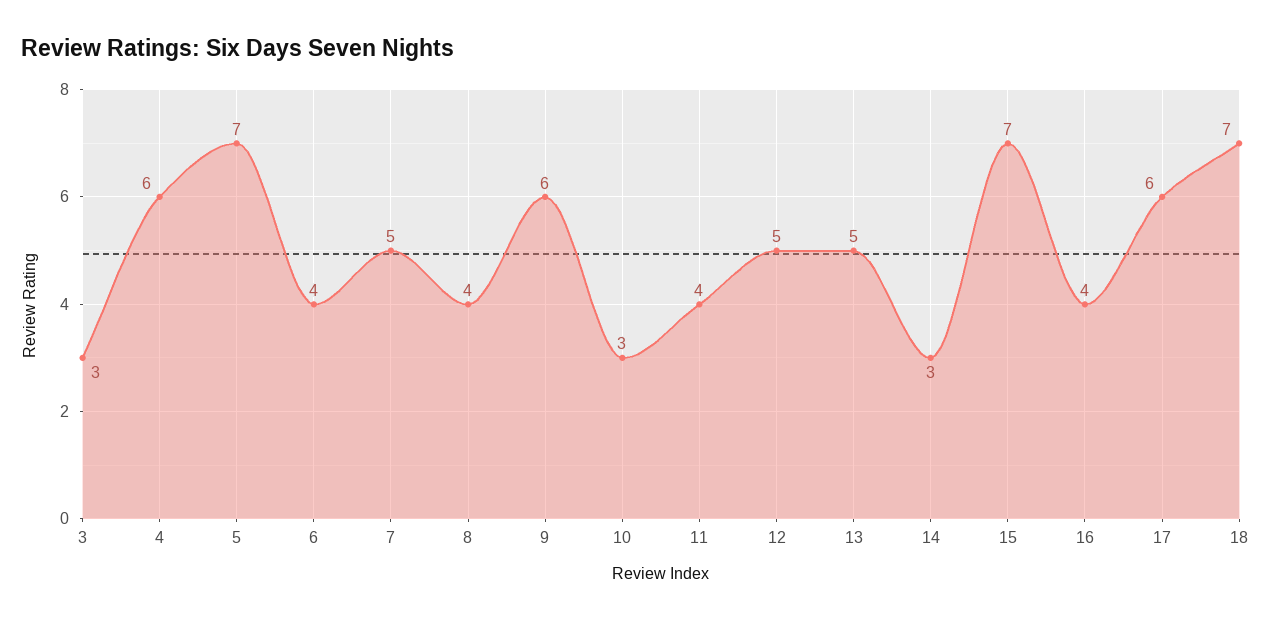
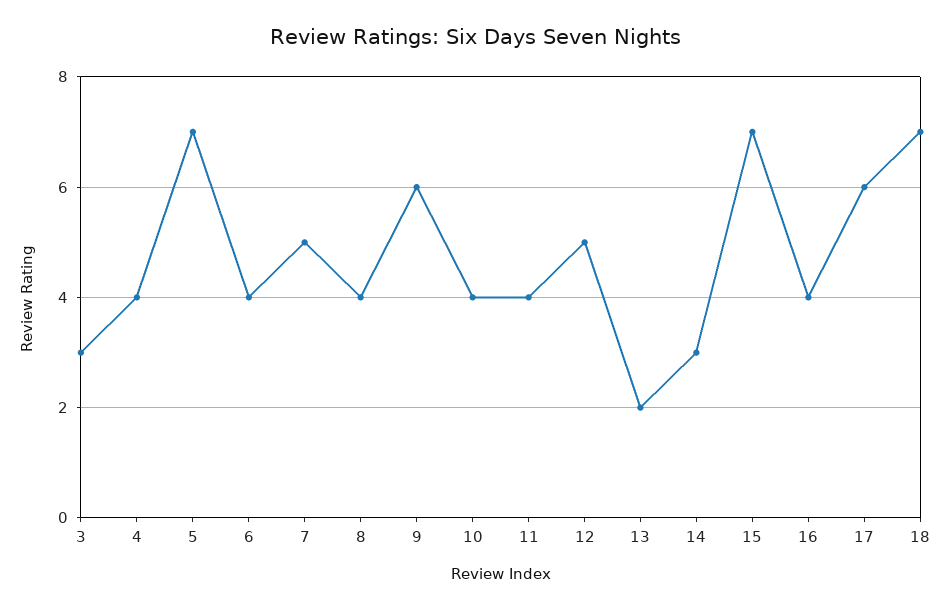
4: 6 -> 4
10: 3 -> 4
13: 5 -> 2

